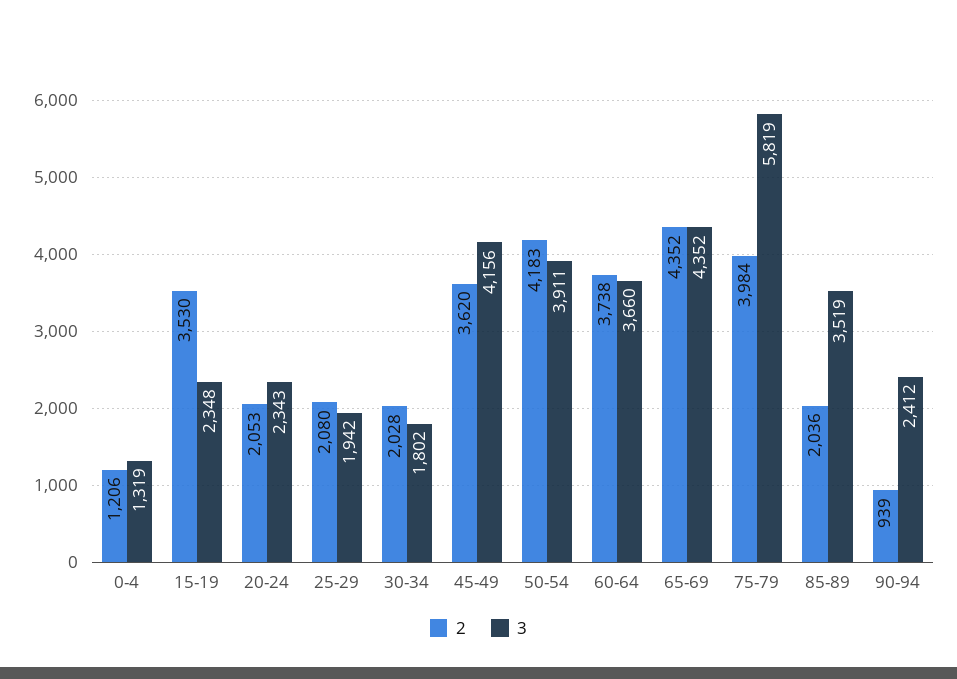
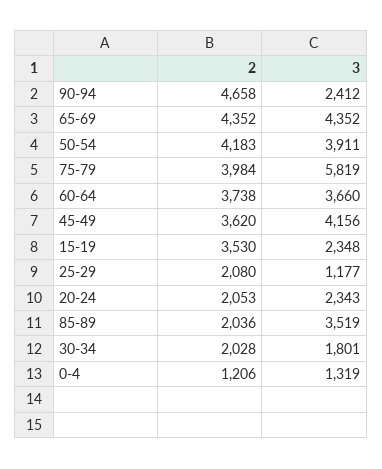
3, 25-29: 1942 -> 1177
3, 30-34: 1802 -> 1801
2, 90-94: 939 -> 4658

